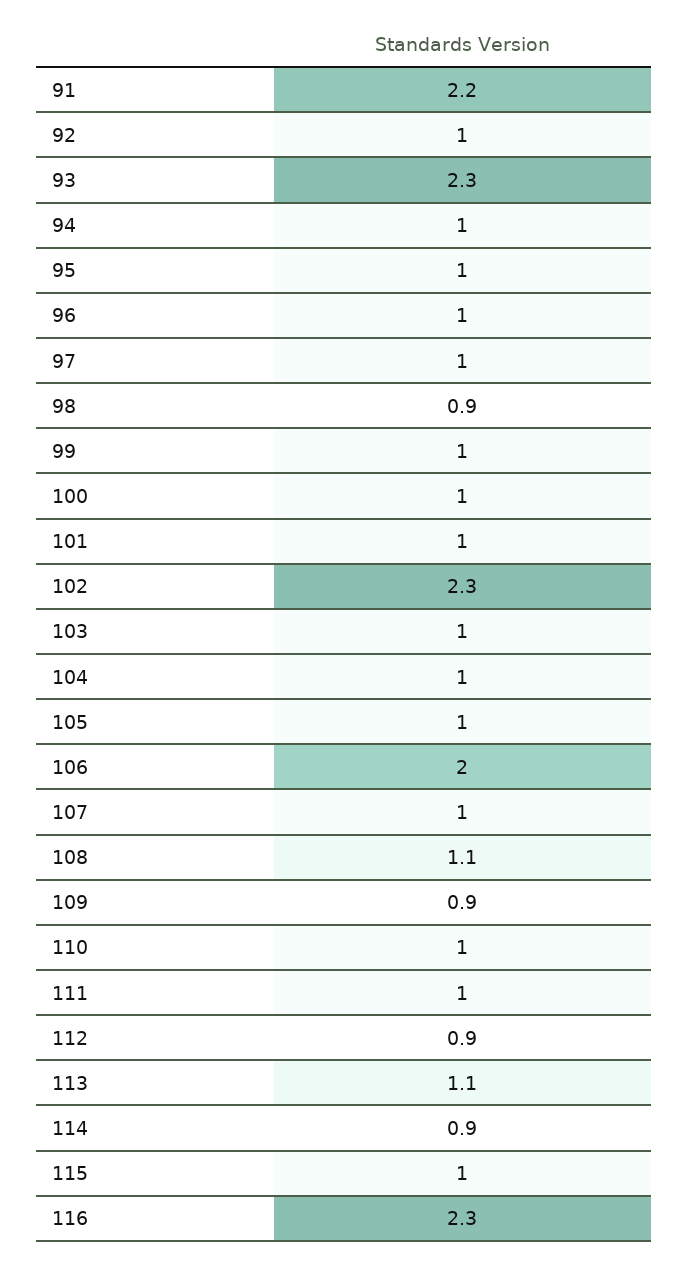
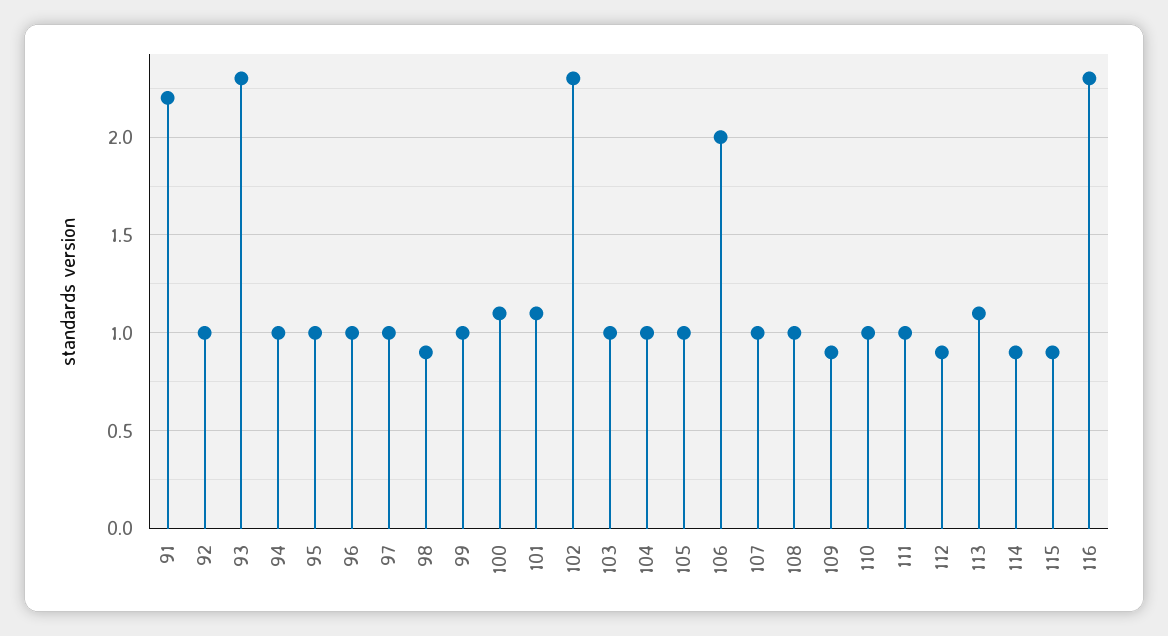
100: 1 -> 1.1
101: 1 -> 1.1
108: 1.1 -> 1
115: 1 -> 0.9

